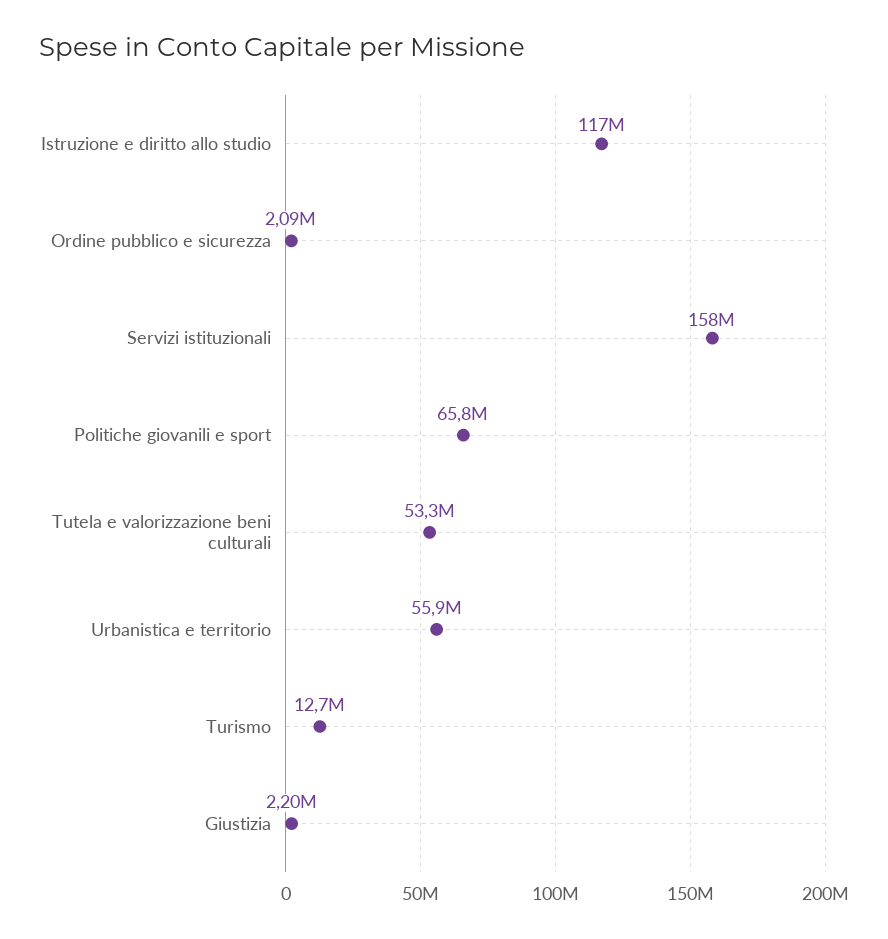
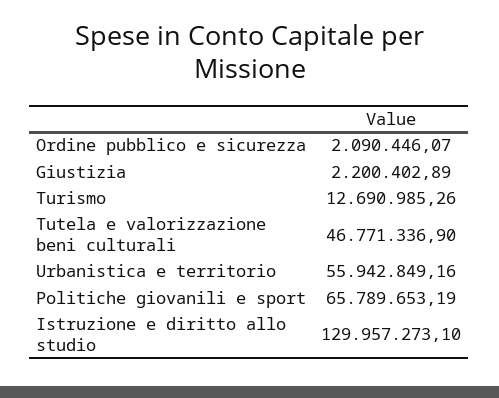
Istruzione e diritto allo studio: 117000000 -> 129957273.1
Servizi istituzionali: 158000000 -> none
Tutela e valorizzazione beni culturali: 53300000 -> 46771336.9

